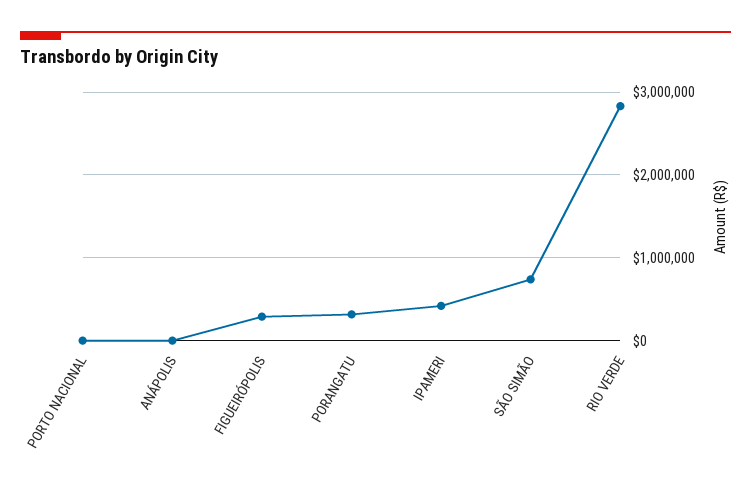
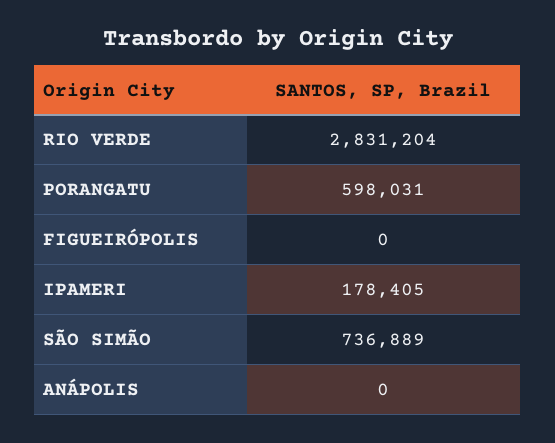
PORTO NACIONAL: 0 -> none
FIGUEIRÓPOLIS: 300000 -> 0
PORANGATU: 300000 -> 598031
IPAMERI: 400000 -> 178405

